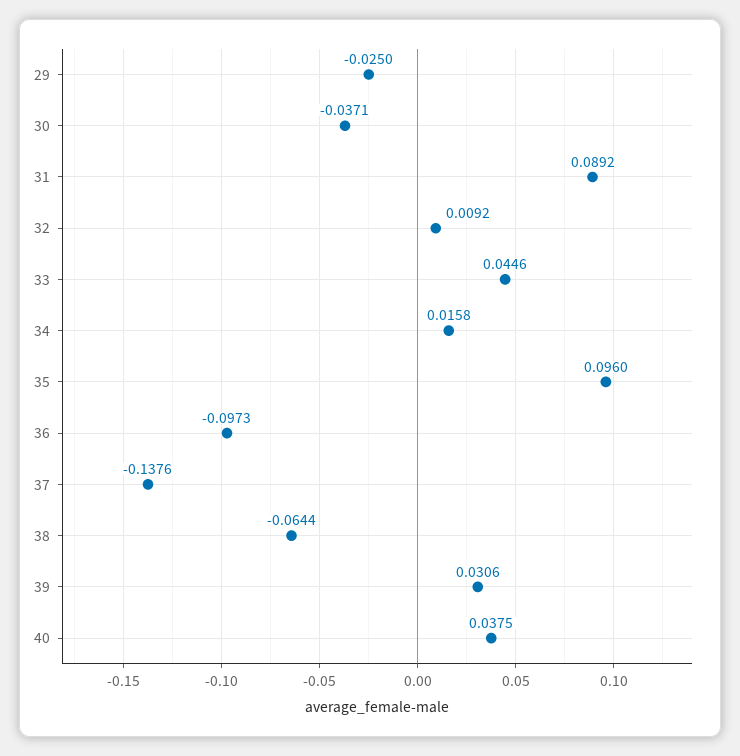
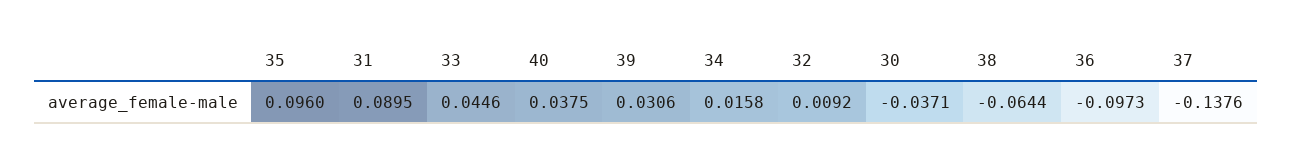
29: -0.025 -> none
31: 0.0892 -> 0.0895

